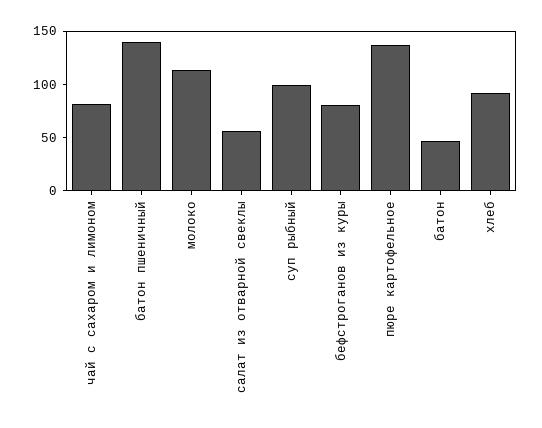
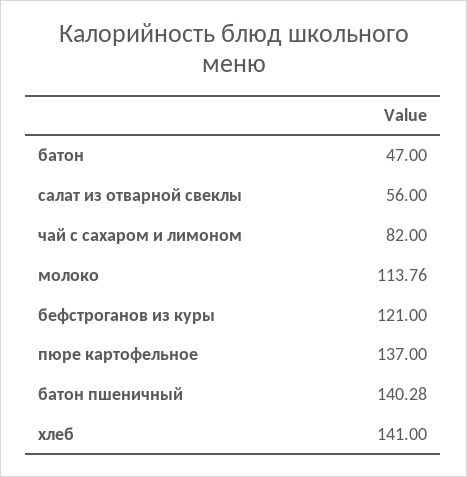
суп рыбный: 100 -> none
бефстроганов из куры: 80 -> 121
хлеб: 90 -> 141

